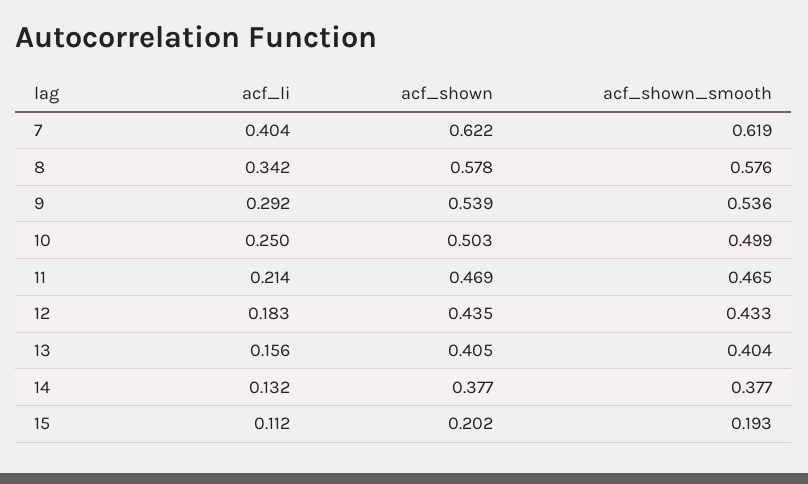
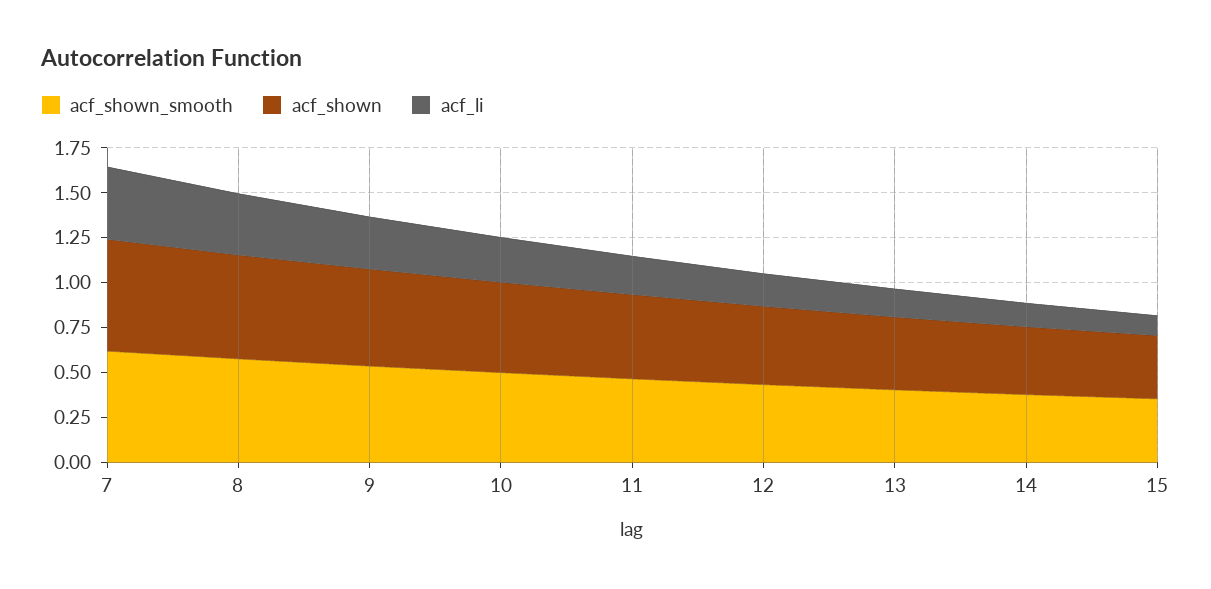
acf_shown, 15: 0.202 -> 0.35
acf_shown_smooth, 15: 0.193 -> 0.35

